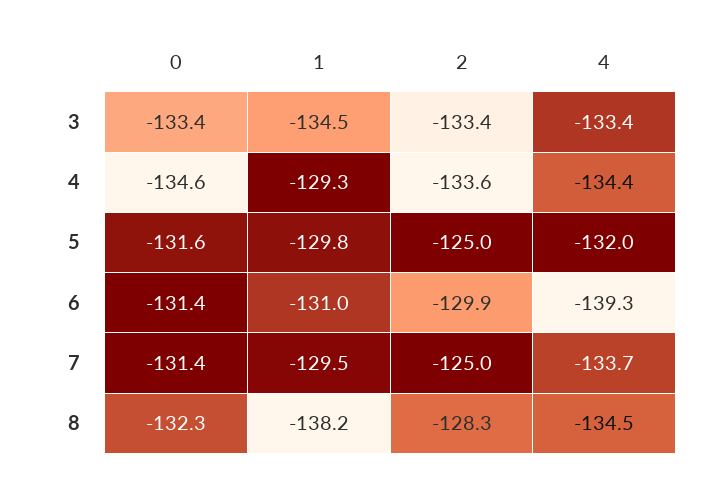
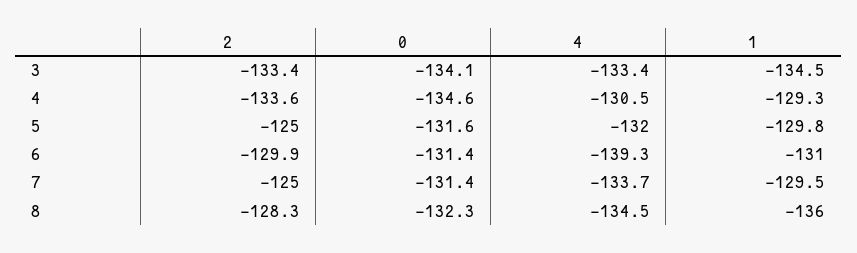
0, 3: -133.4 -> -134.1
4, 4: -134.4 -> -130.5
1, 8: -138.2 -> -136

